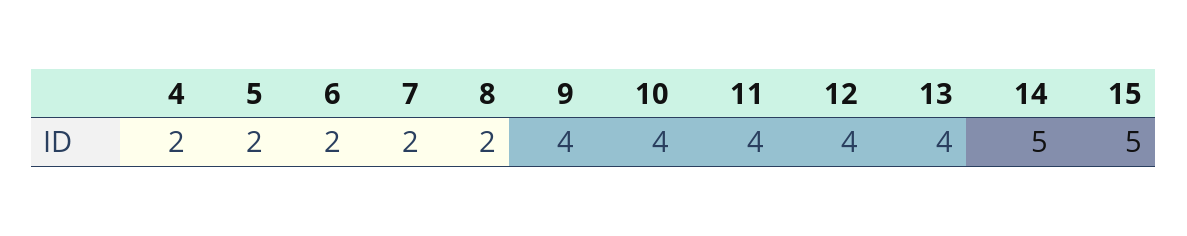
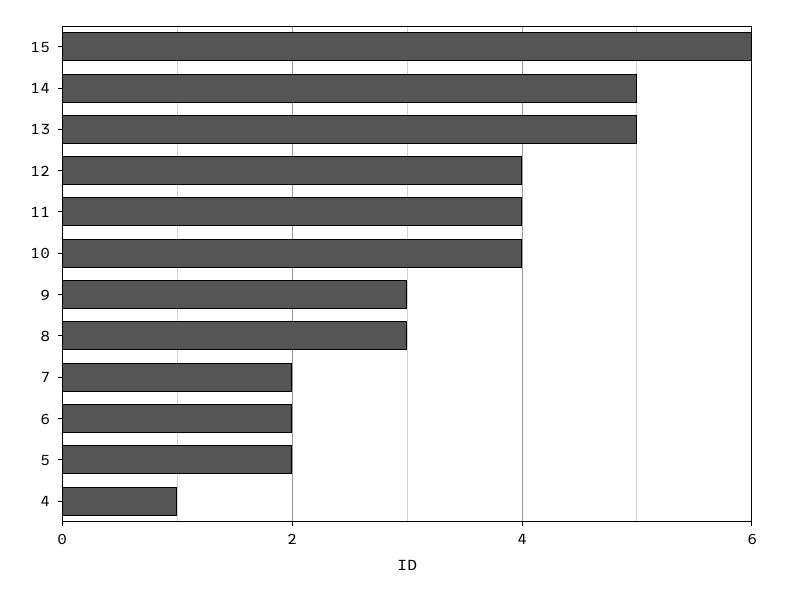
4: 2 -> 1
8: 2 -> 3
9: 4 -> 3
13: 4 -> 5
15: 5 -> 6

